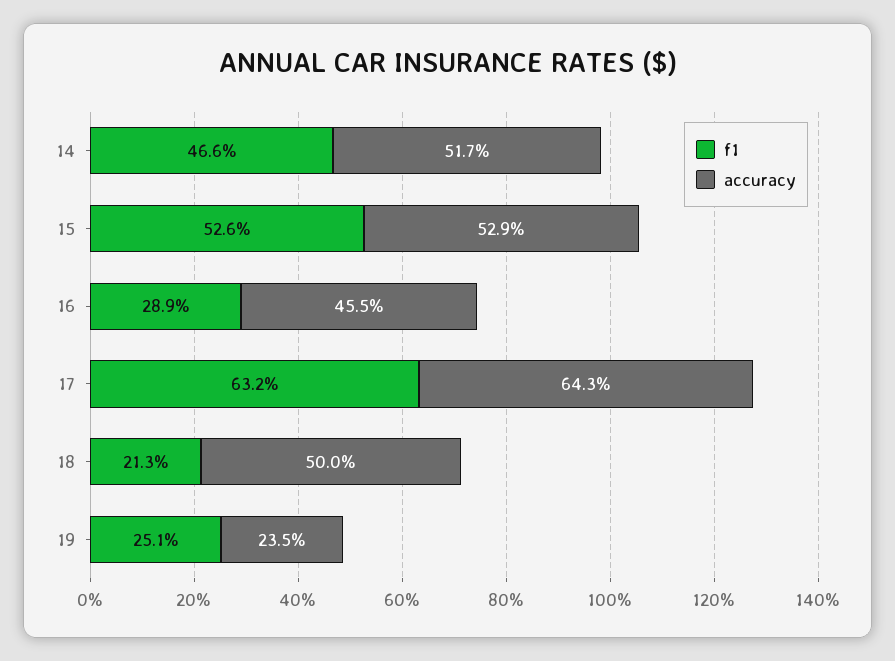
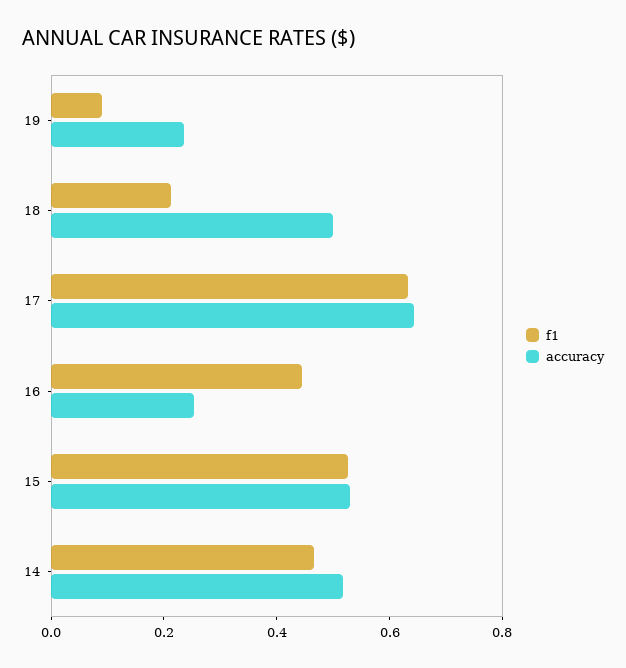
f1, 16: 0.289 -> 0.45
accuracy, 16: 0.455 -> 0.25
f1, 19: 0.251 -> 0.1

